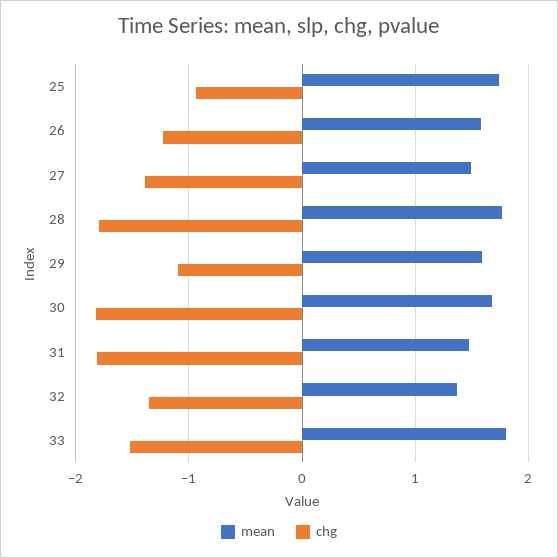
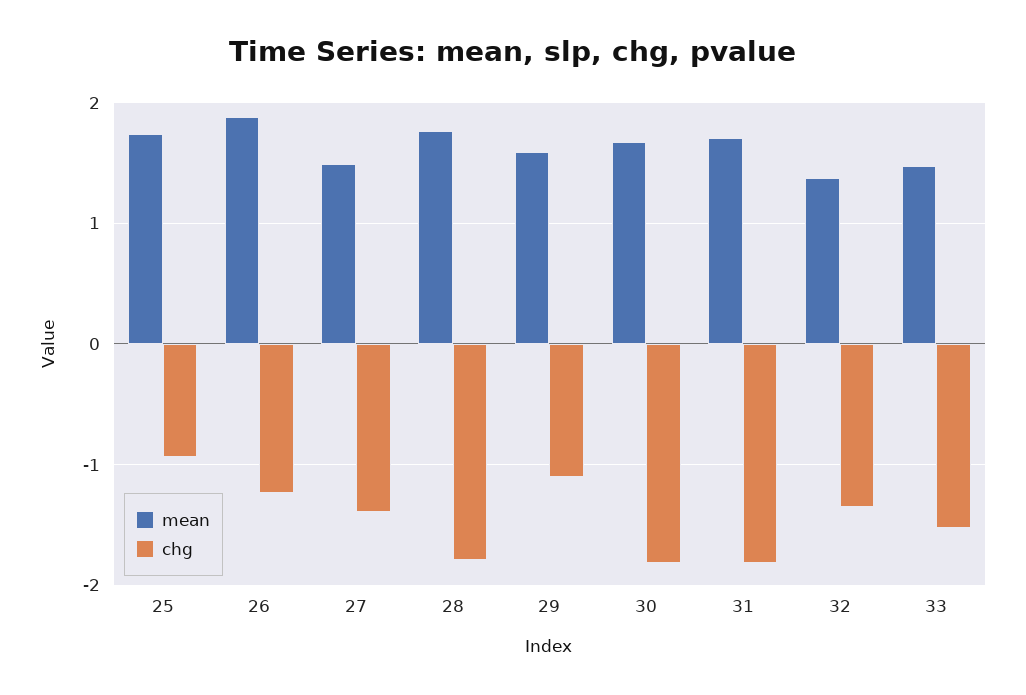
mean, 26: 1.6 -> 1.9
mean, 31: 1.5 -> 1.7
mean, 33: 1.8 -> 1.5

